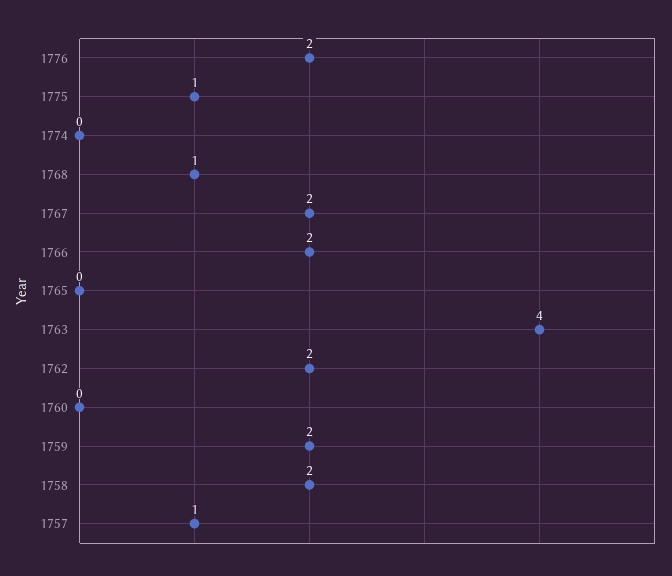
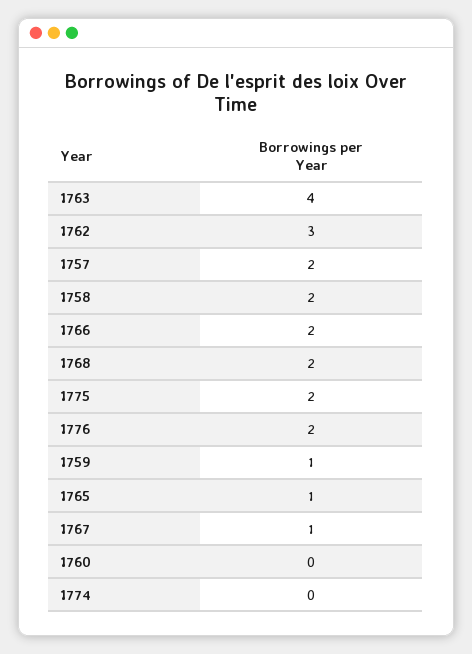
1775: 1 -> 2
1768: 1 -> 2
1767: 2 -> 1
1765: 0 -> 1
1762: 2 -> 3
1759: 2 -> 1
1757: 1 -> 2

